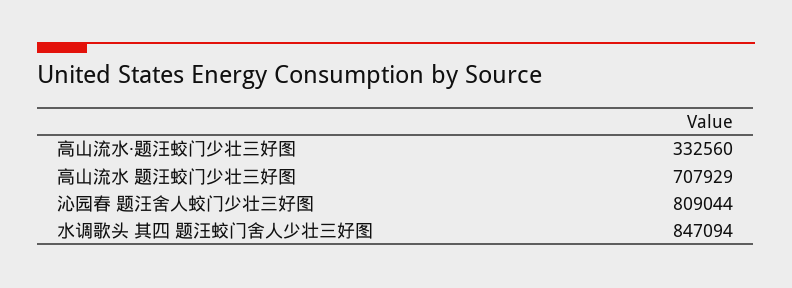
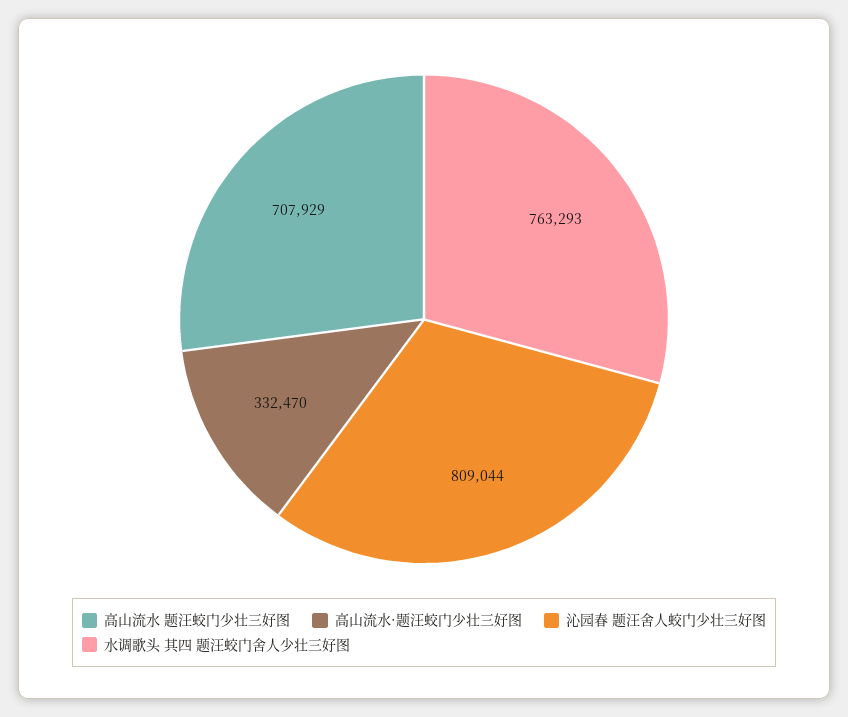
高山流水·题汪蛟门少壮三好图: 332560 -> 332470
水调歌头 其四 题汪蛟门舍人少壮三好图: 847094 -> 763293

